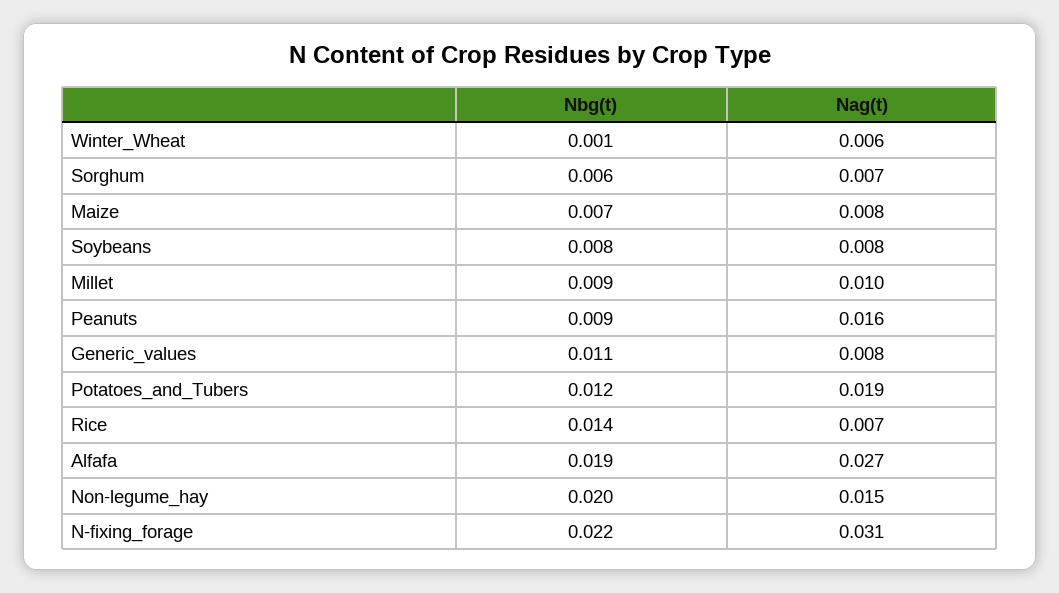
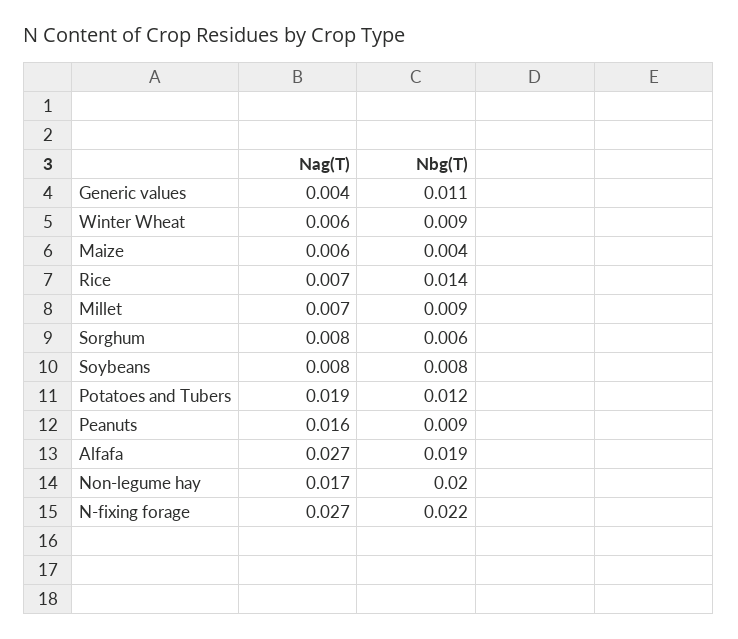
Nbg(t), Winter_Wheat: 0.001 -> 0.009
Nag(t), Sorghum: 0.007 -> 0.008
Nbg(t), Maize: 0.007 -> 0.004
Nag(t), Maize: 0.008 -> 0.006
Nag(t), Millet: 0.01 -> 0.007
Nag(t), Generic_values: 0.008 -> 0.004
Nag(t), Non-legume_hay: 0.015 -> 0.017
Nag(t), N-fixing_forage: 0.031 -> 0.027

